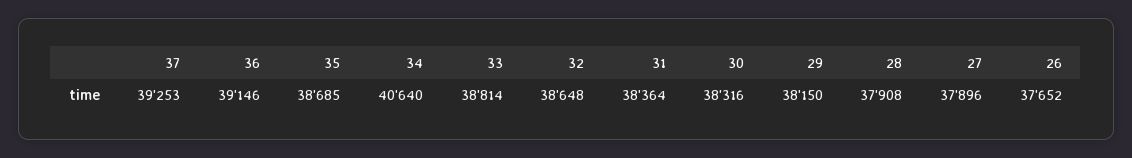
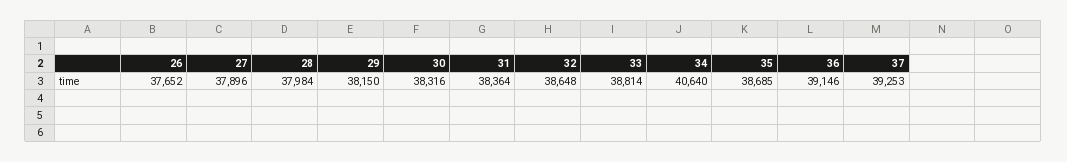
28: 37908 -> 37984

